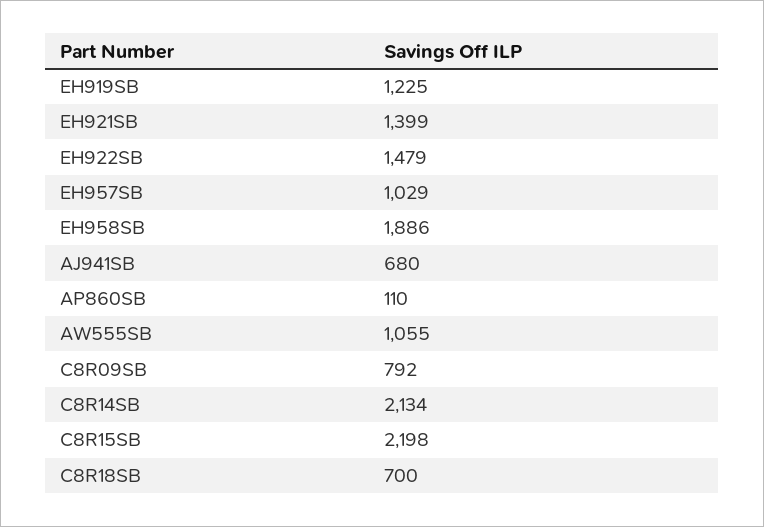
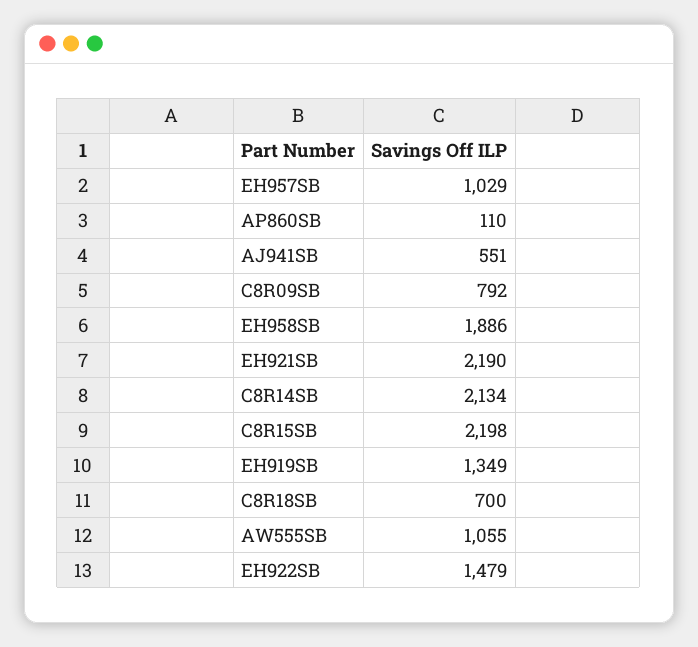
EH919SB: 1225 -> 1349
EH921SB: 1399 -> 2190
AJ941SB: 680 -> 551

